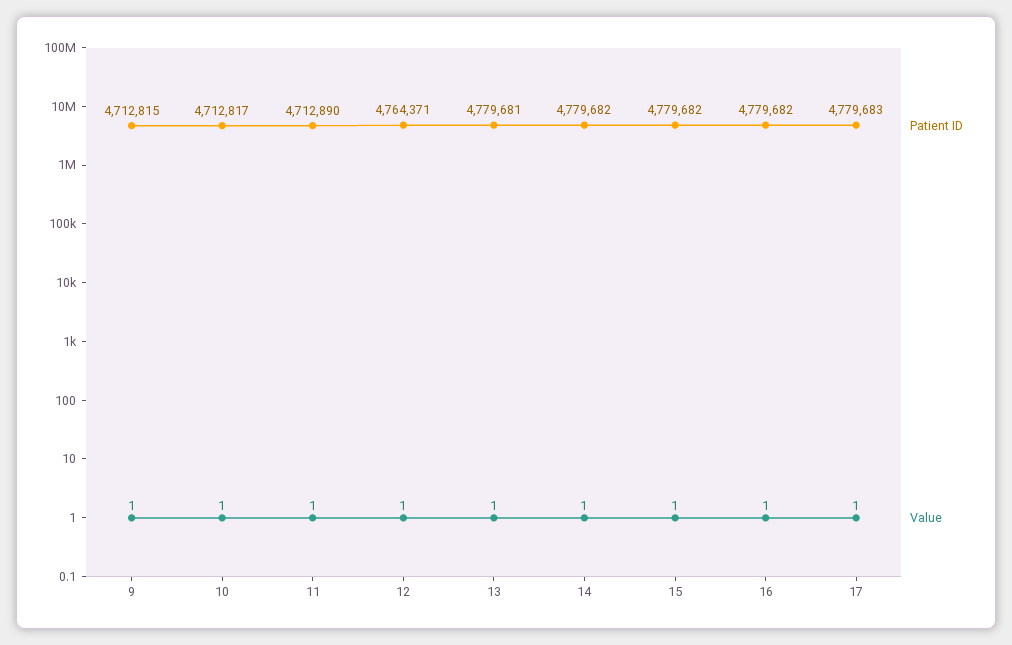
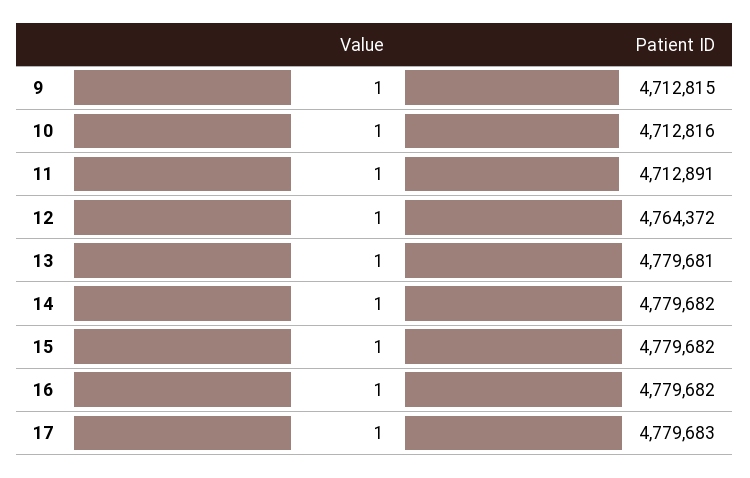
Patient ID, 10: 4712817 -> 4712816
Patient ID, 11: 4712890 -> 4712891
Patient ID, 12: 4764371 -> 4764372

